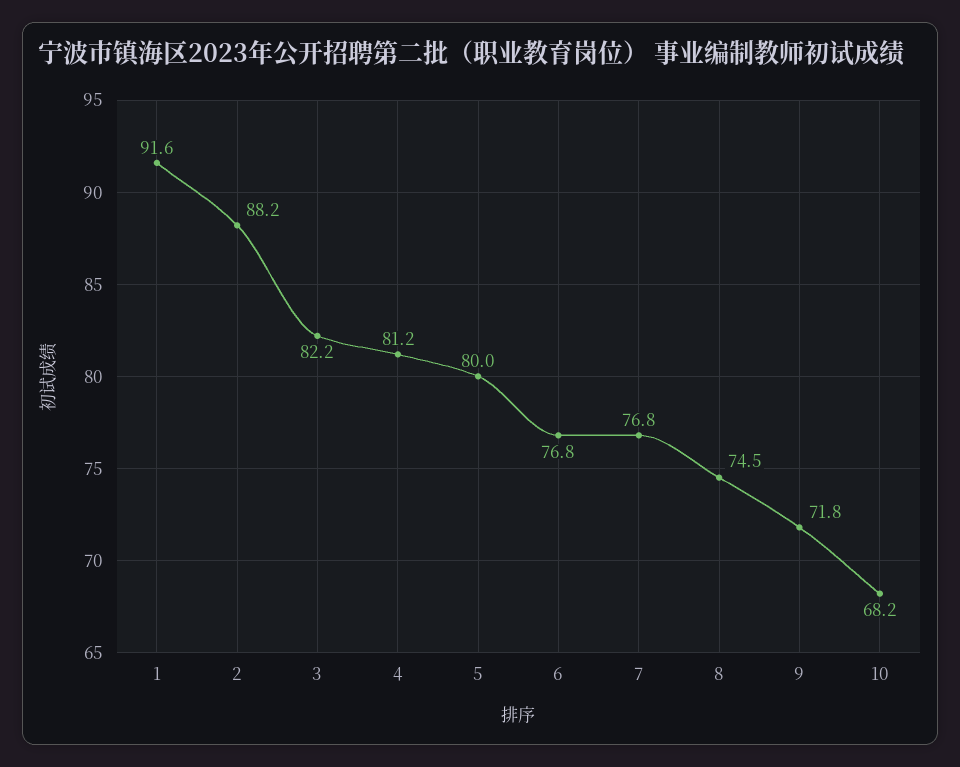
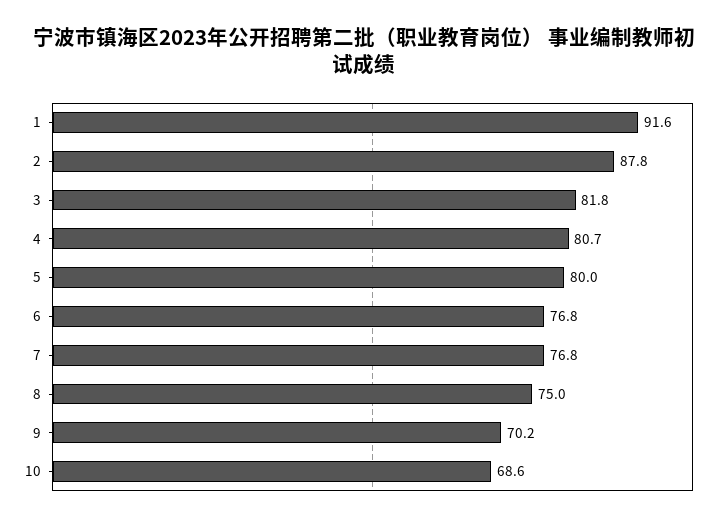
2: 88.2 -> 87.8
3: 82.2 -> 81.8
4: 81.2 -> 80.7
8: 74.5 -> 75
9: 71.8 -> 70.2
10: 68.2 -> 68.6

